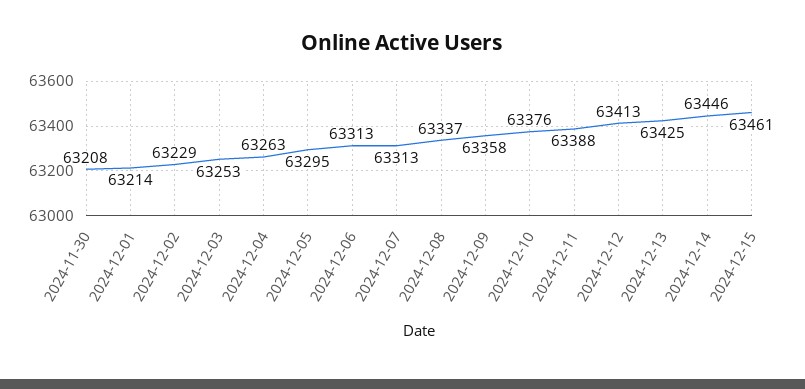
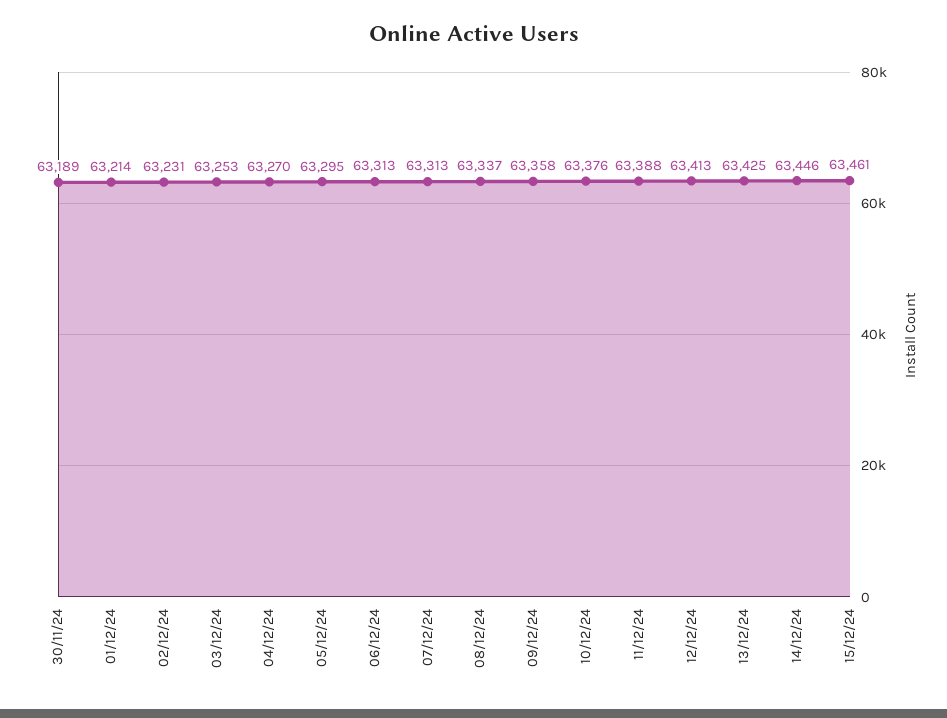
2024-11-30: 63208 -> 63189
2024-12-02: 63229 -> 63231
2024-12-04: 63263 -> 63270

